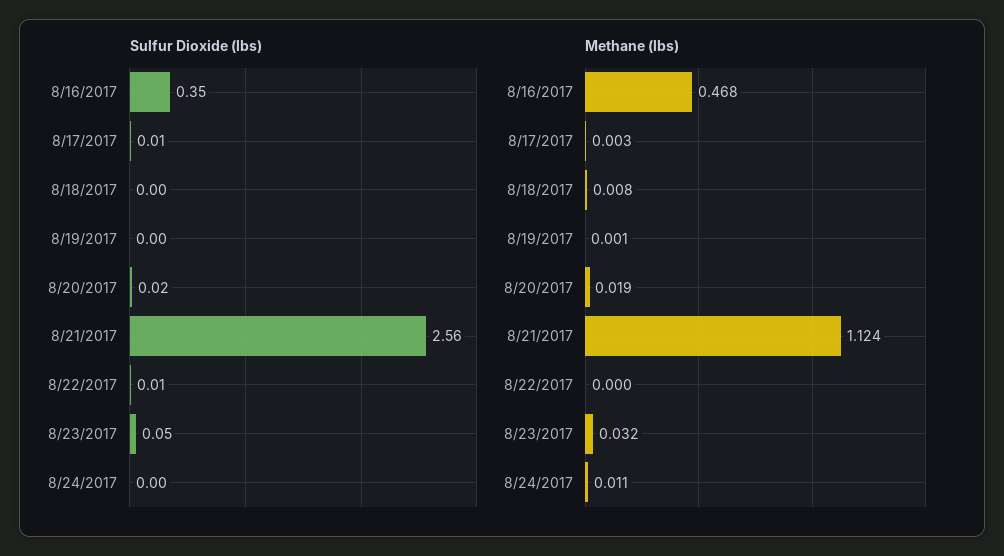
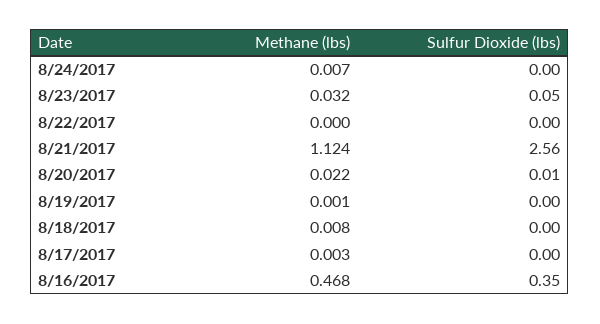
Sulfur Dioxide (lbs), 8/17/2017: 0.01 -> 0
Sulfur Dioxide (lbs), 8/20/2017: 0.02 -> 0.01
Sulfur Dioxide (lbs), 8/22/2017: 0.01 -> 0
Methane (lbs), 8/20/2017: 0.019 -> 0.022
Methane (lbs), 8/24/2017: 0.011 -> 0.007

